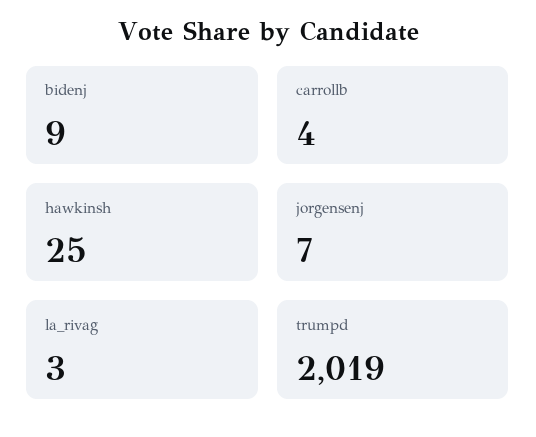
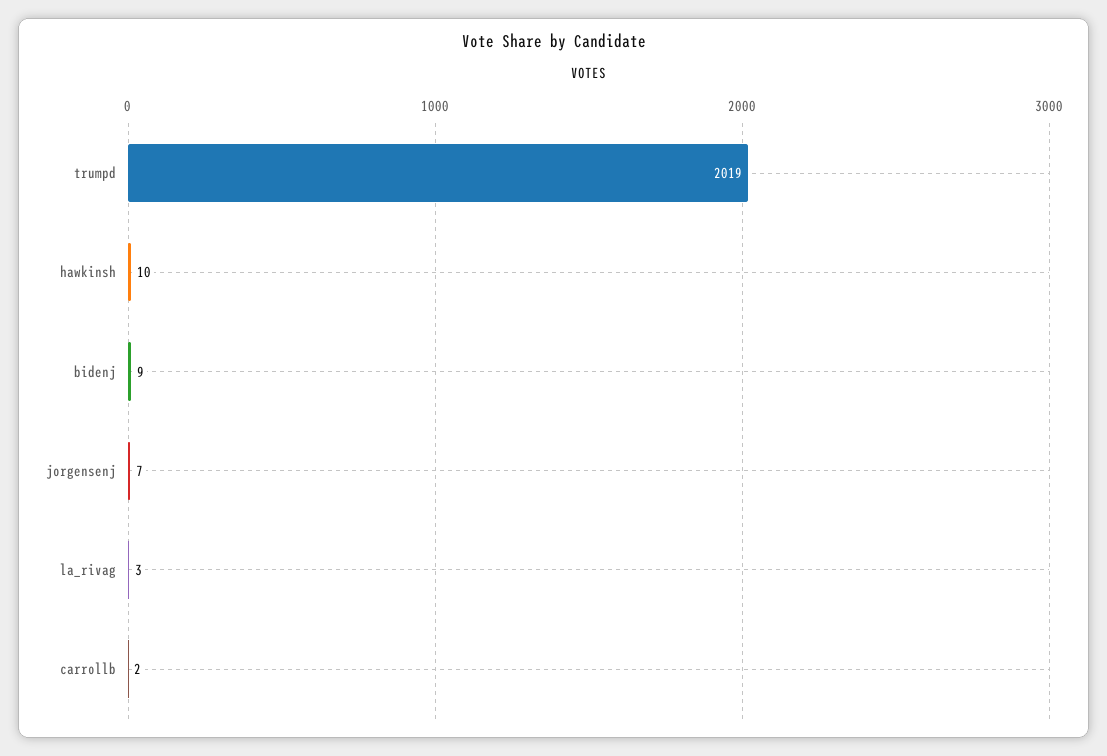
carrollb: 4 -> 2
hawkinsh: 25 -> 10

